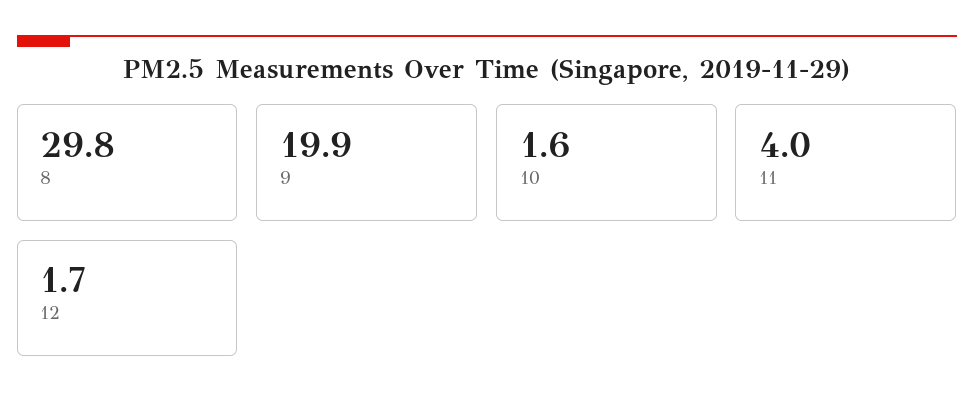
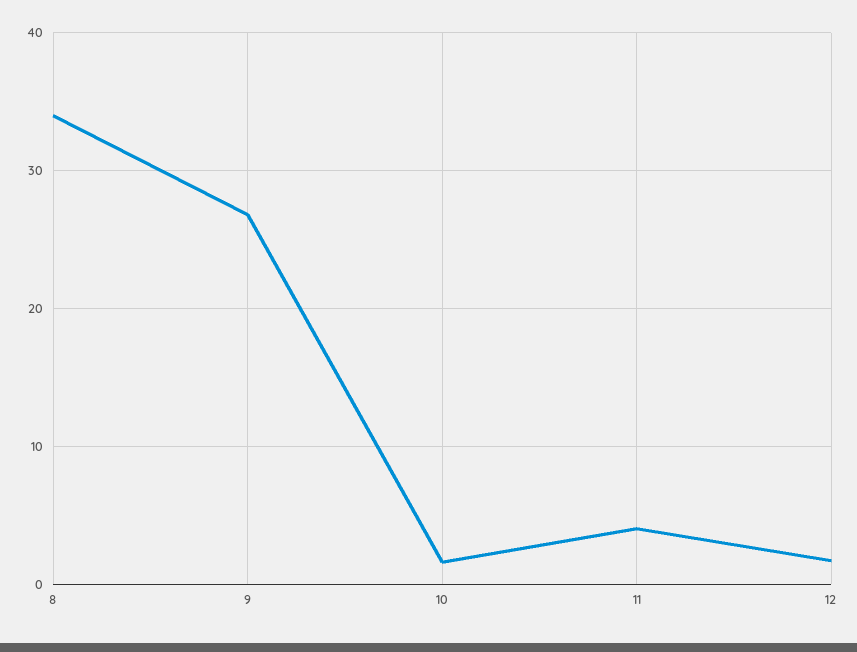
8: 29.8 -> 34
9: 19.9 -> 27

